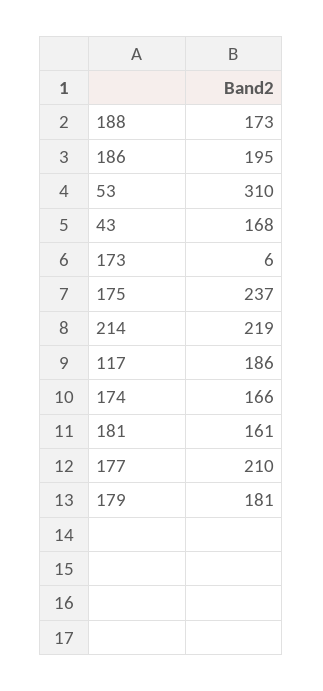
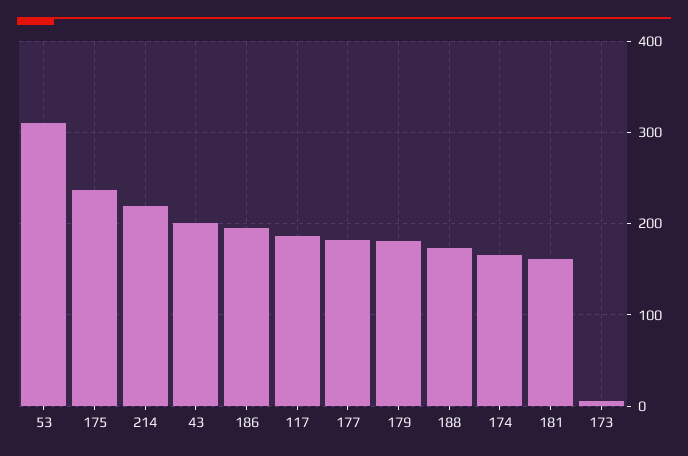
43: 168 -> 200
177: 210 -> 180

